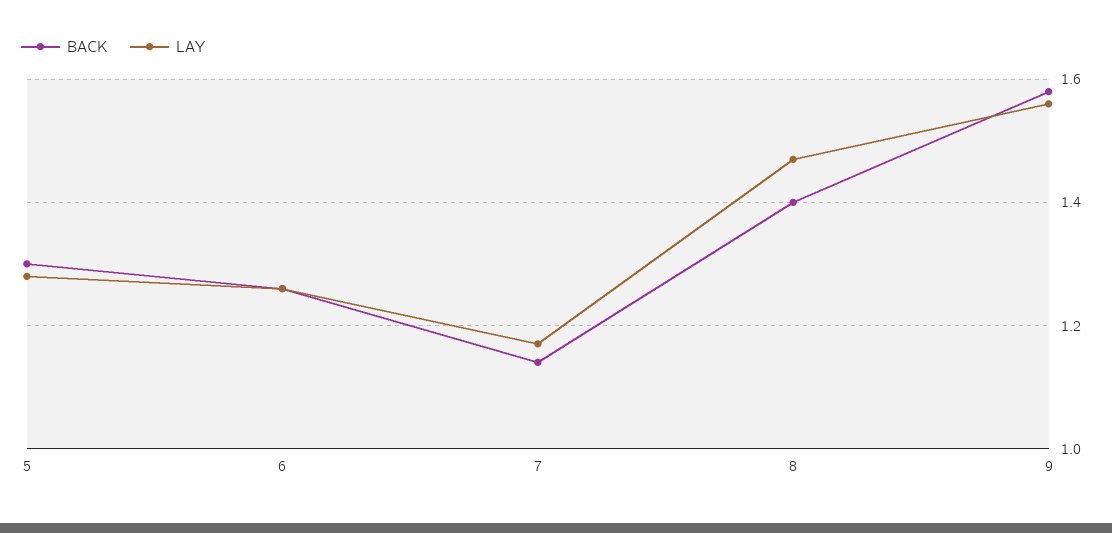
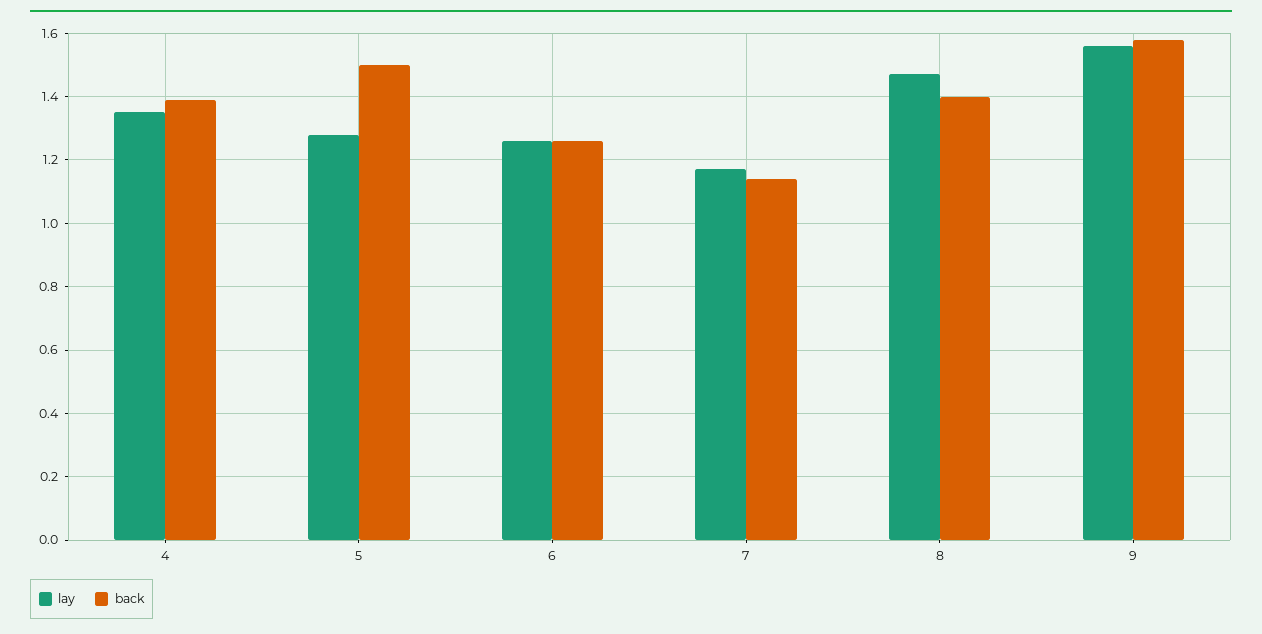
BACK, 5: 1.3 -> 1.5
LAY, 4: none -> 1.35
BACK, 4: none -> 1.4

